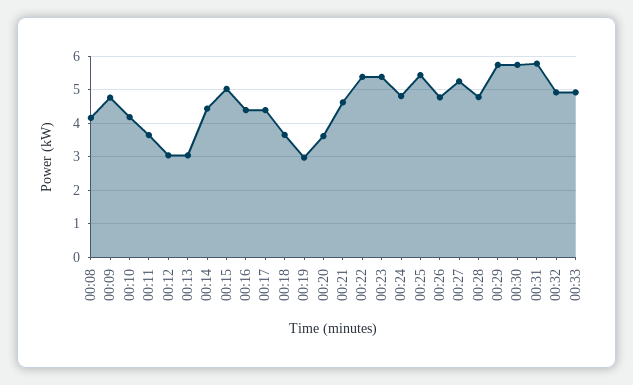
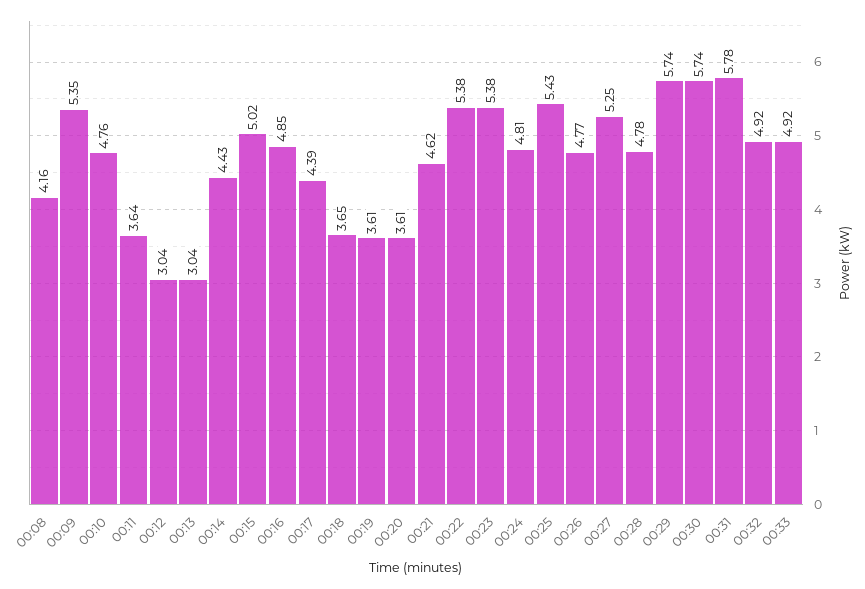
00:09: 4.8 -> 5.35
00:10: 4.2 -> 4.76
00:16: 4.4 -> 4.85
00:19: 3 -> 3.61

